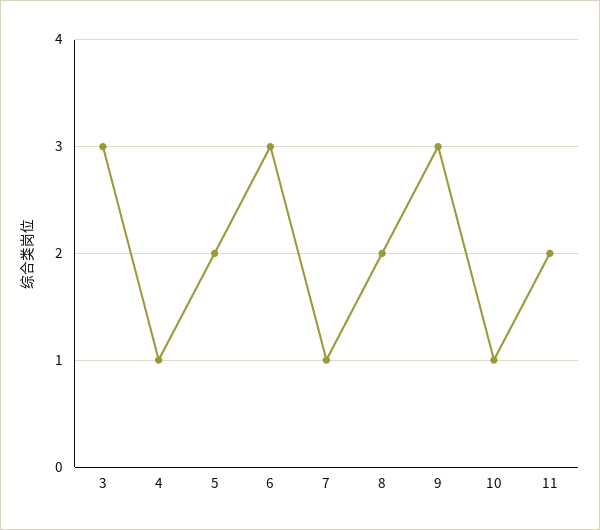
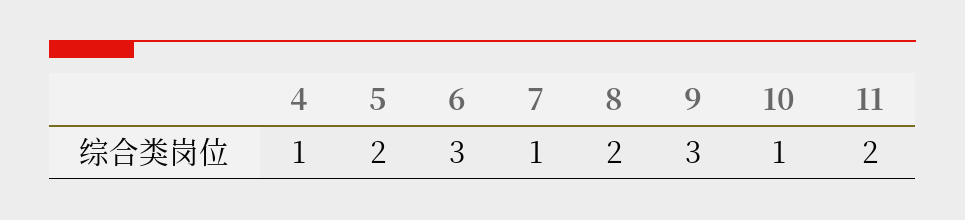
3: 3 -> none

